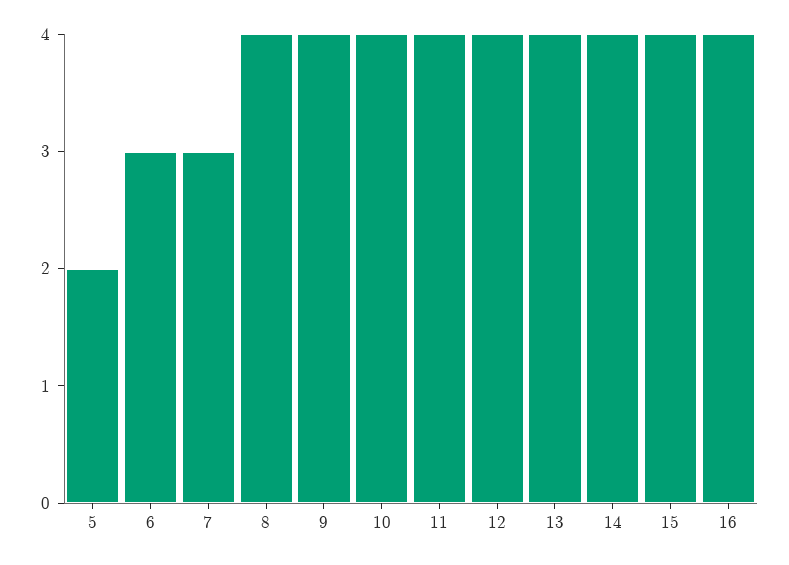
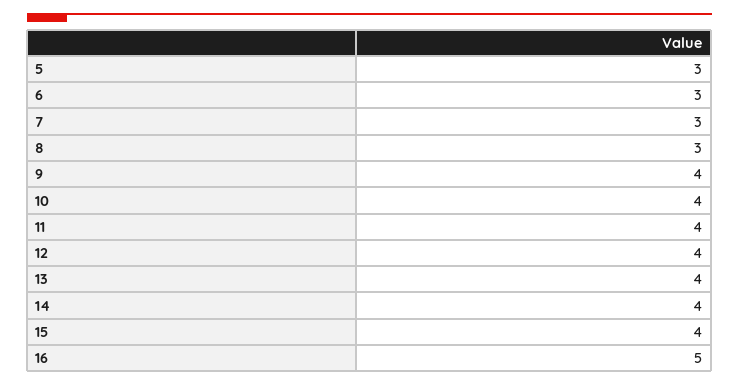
5: 2 -> 3
8: 4 -> 3
16: 4 -> 5

